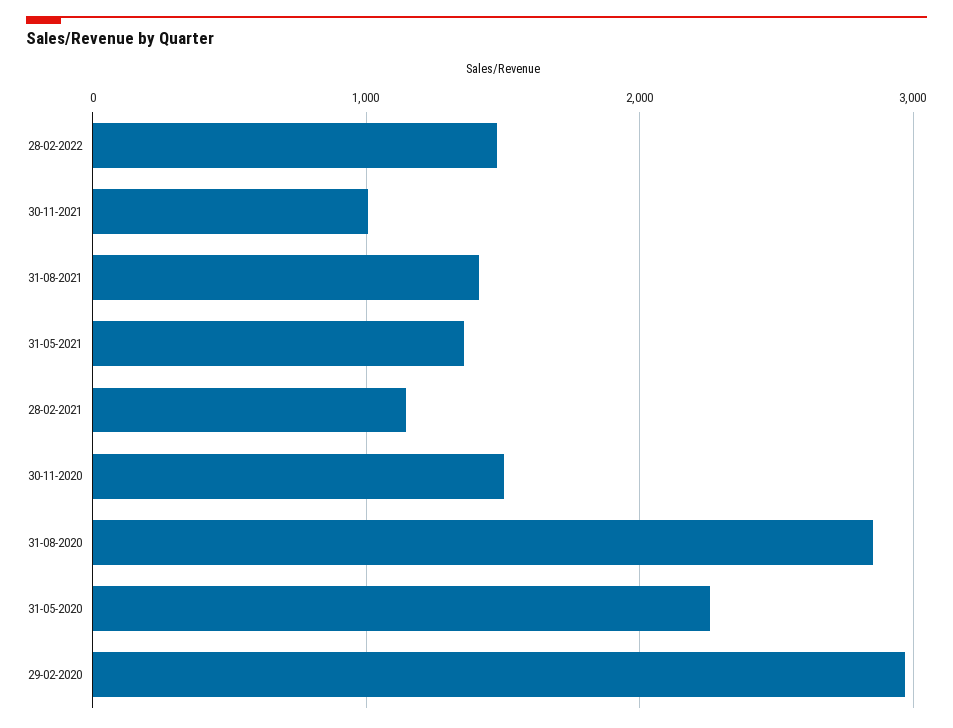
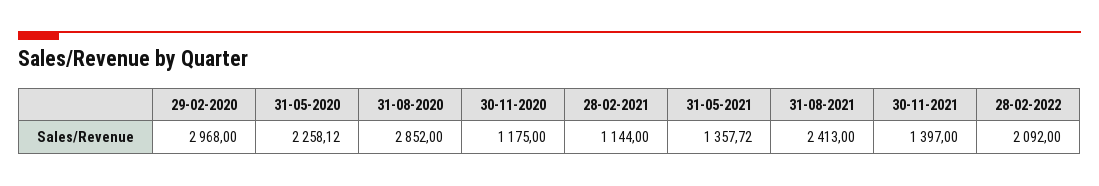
28-02-2022: 1500 -> 2092
30-11-2021: 1000 -> 1397
31-08-2021: 1400 -> 2413
30-11-2020: 1500 -> 1175

